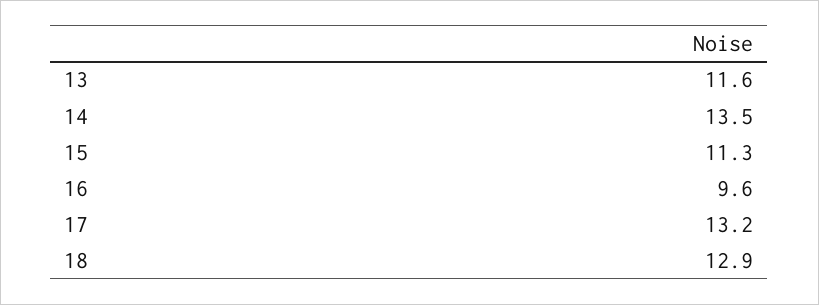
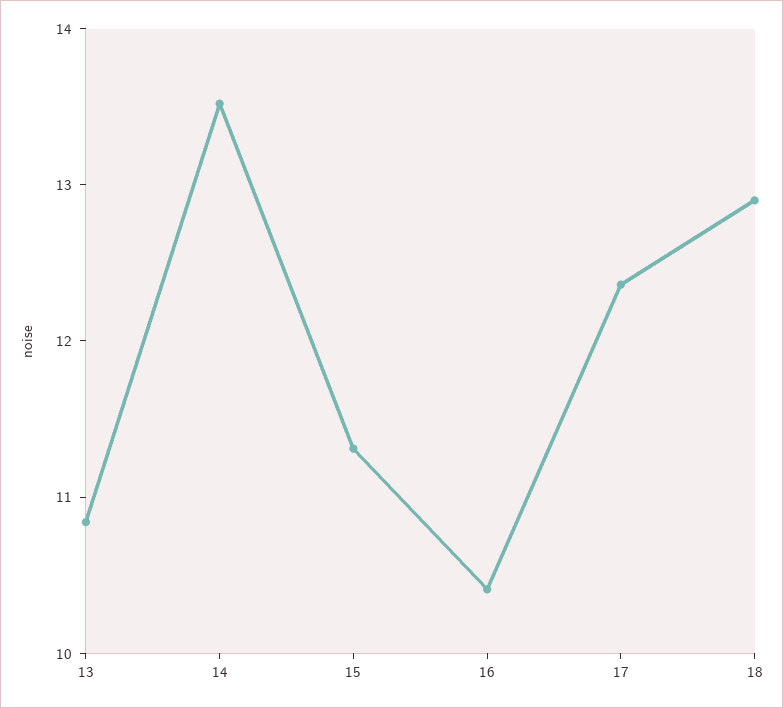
13: 11.6 -> 10.8
16: 9.6 -> 10.4
17: 13.2 -> 12.4

